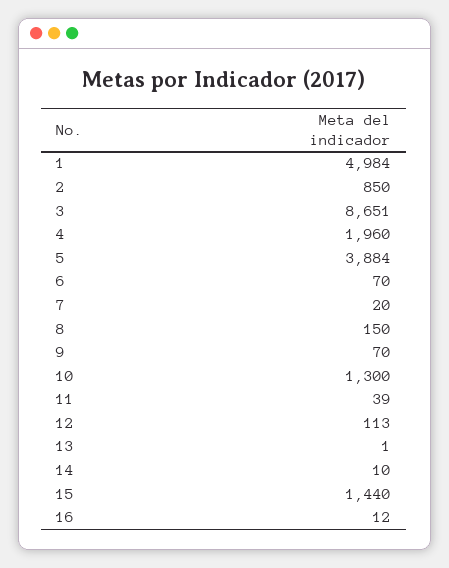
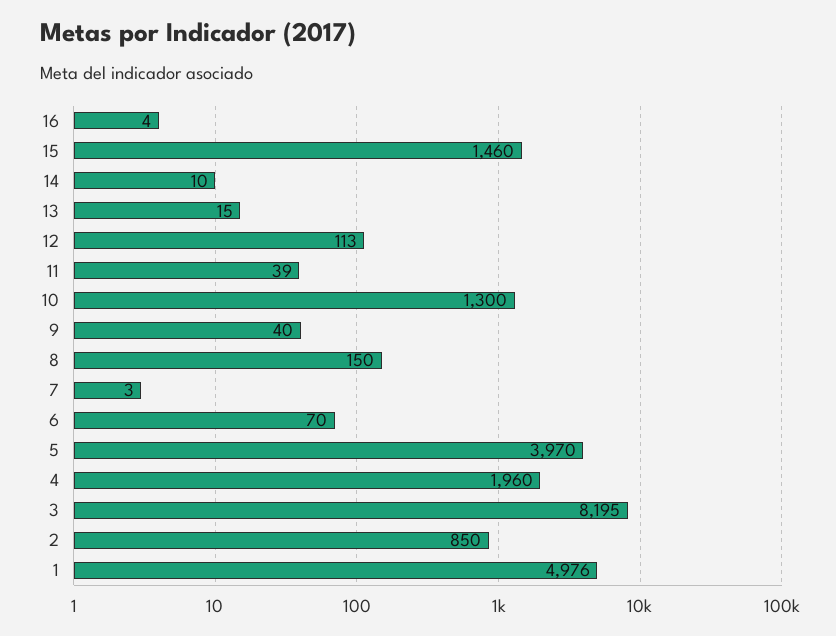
1: 4984 -> 4976
3: 8651 -> 8195
5: 3884 -> 3970
7: 20 -> 3
9: 70 -> 40
13: 1 -> 15
15: 1440 -> 1460
16: 12 -> 4

